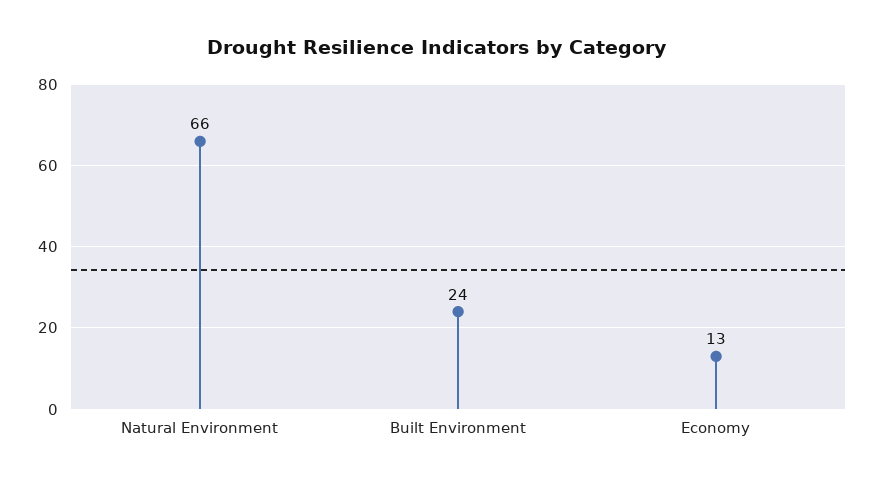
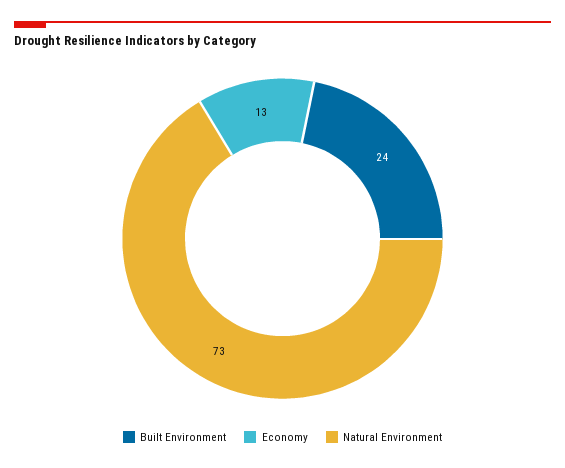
Natural Environment: 66 -> 73

